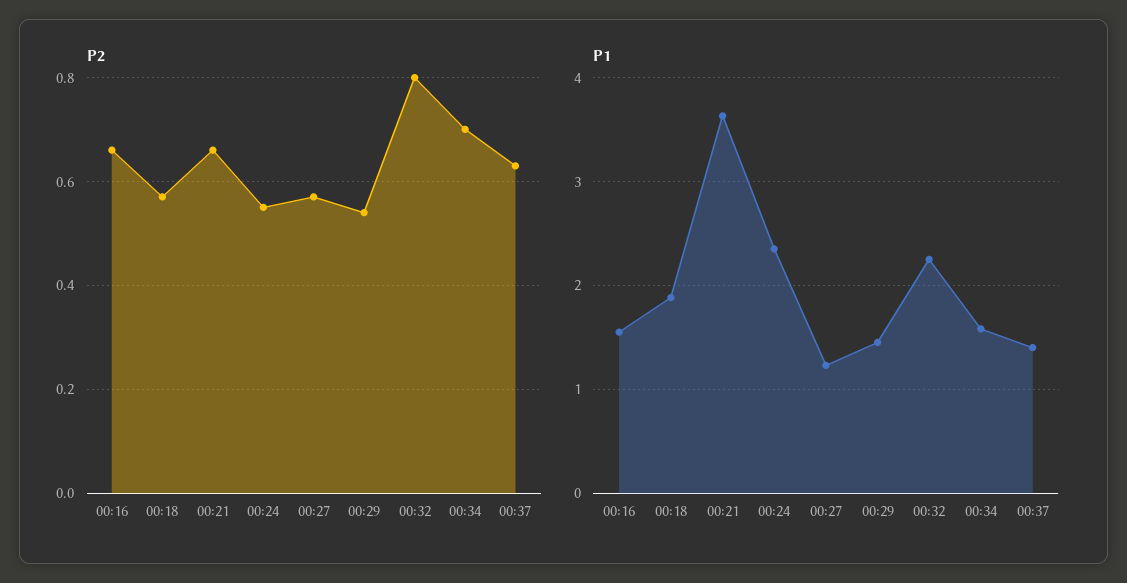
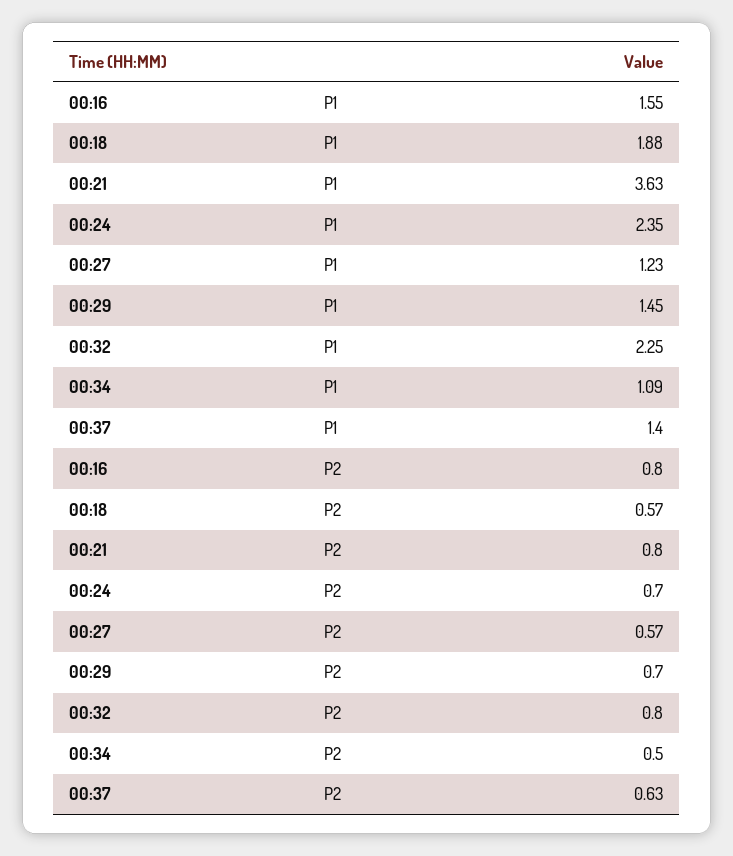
P2, 00:16: 0.65 -> 0.8
P2, 00:21: 0.65 -> 0.8
P2, 00:24: 0.55 -> 0.7
P2, 00:29: 0.55 -> 0.7
P2, 00:34: 0.7 -> 0.5
P1, 00:34: 1.6 -> 1.09

